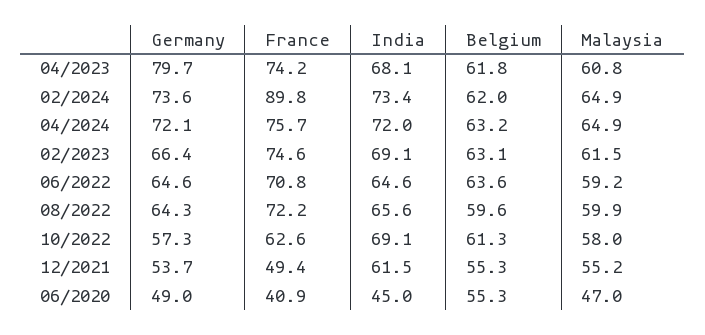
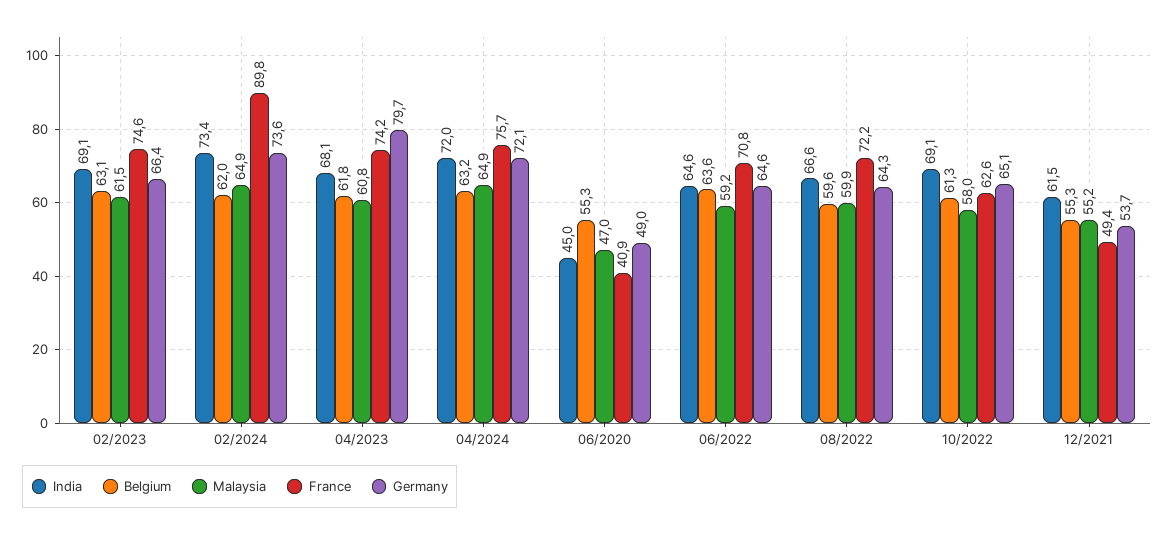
India, 08/2022: 65.6 -> 66.6
Germany, 10/2022: 57.3 -> 65.1

